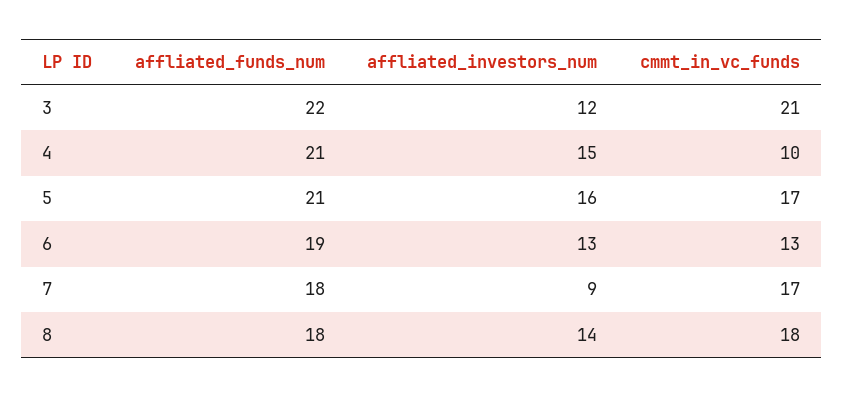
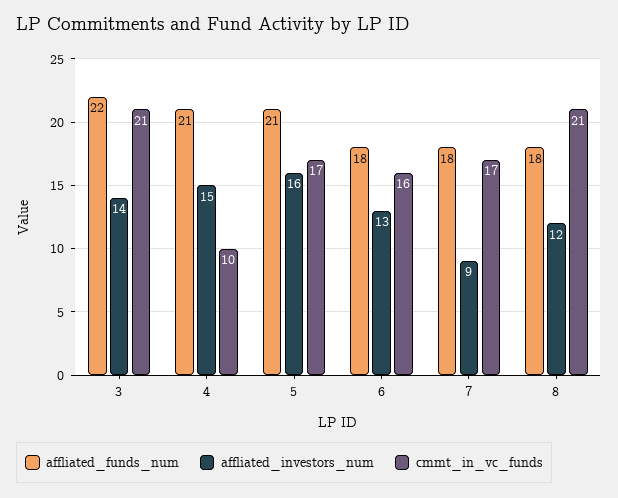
affliated_investors_num, 3: 12 -> 14
affliated_funds_num, 6: 19 -> 18
cmmt_in_vc_funds, 6: 13 -> 16
affliated_investors_num, 8: 14 -> 12
cmmt_in_vc_funds, 8: 18 -> 21

